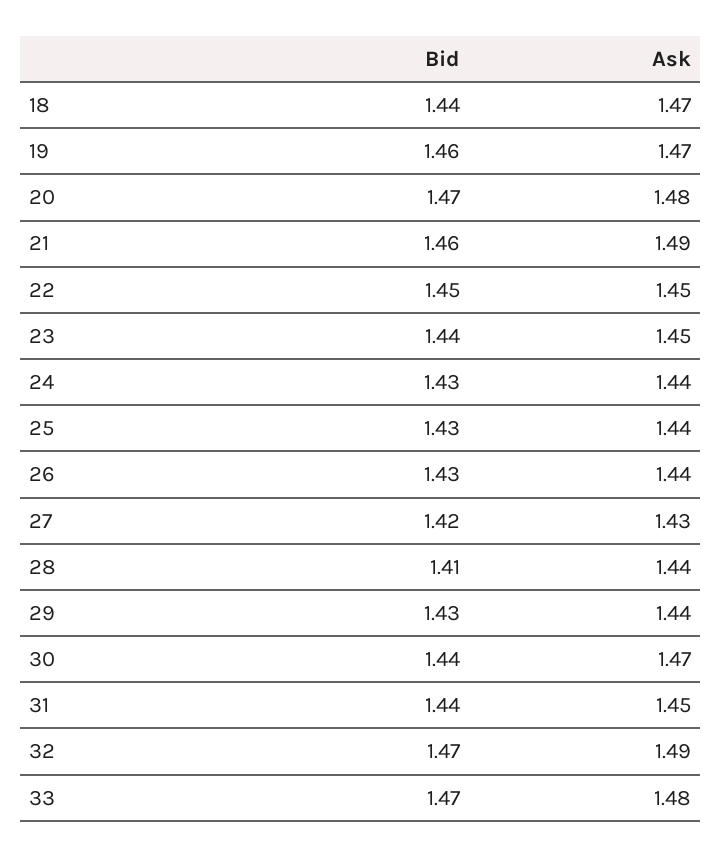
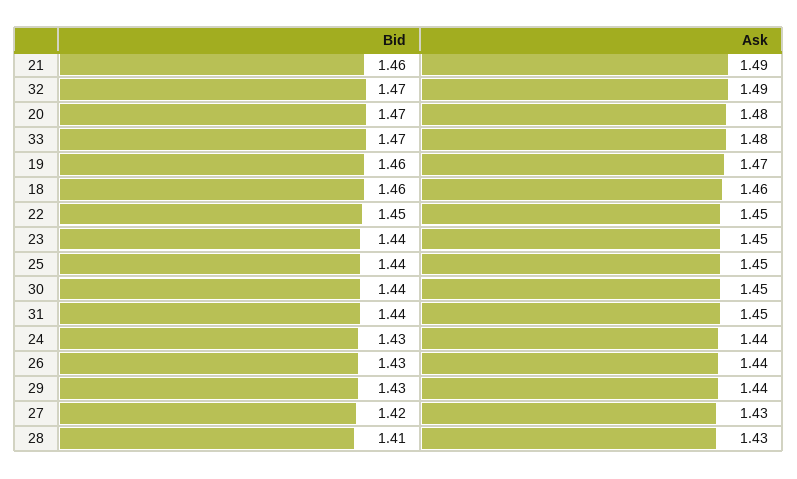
Bid, 18: 1.44 -> 1.46
Ask, 18: 1.47 -> 1.46
Bid, 25: 1.43 -> 1.44
Ask, 25: 1.44 -> 1.45
Ask, 28: 1.44 -> 1.43
Ask, 30: 1.47 -> 1.45

